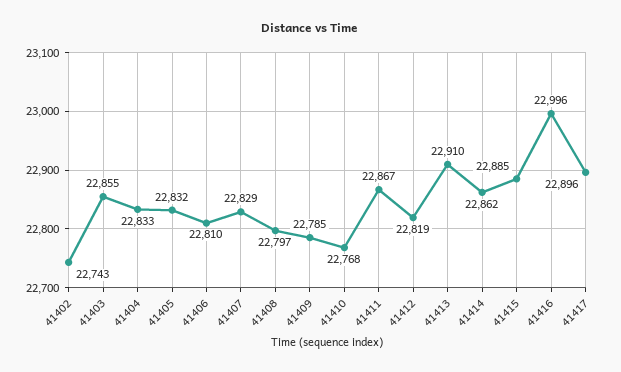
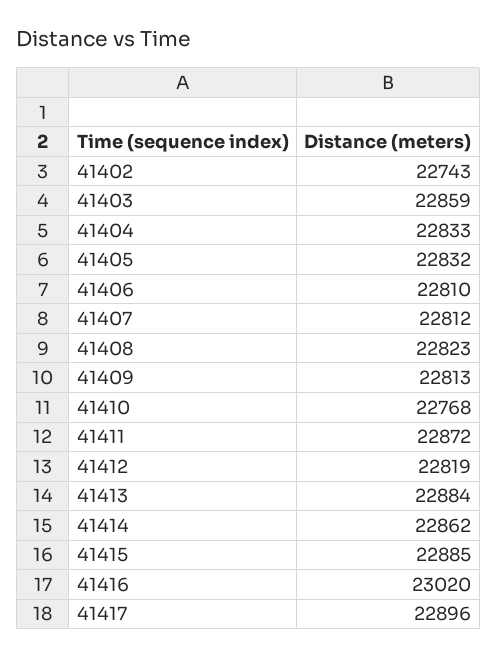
41403: 22855 -> 22859
41407: 22829 -> 22812
41408: 22797 -> 22823
41409: 22785 -> 22813
41411: 22867 -> 22872
41413: 22910 -> 22884
41416: 22996 -> 23020

